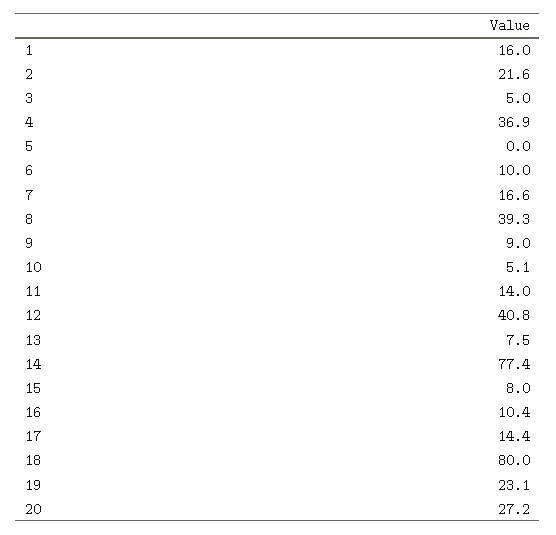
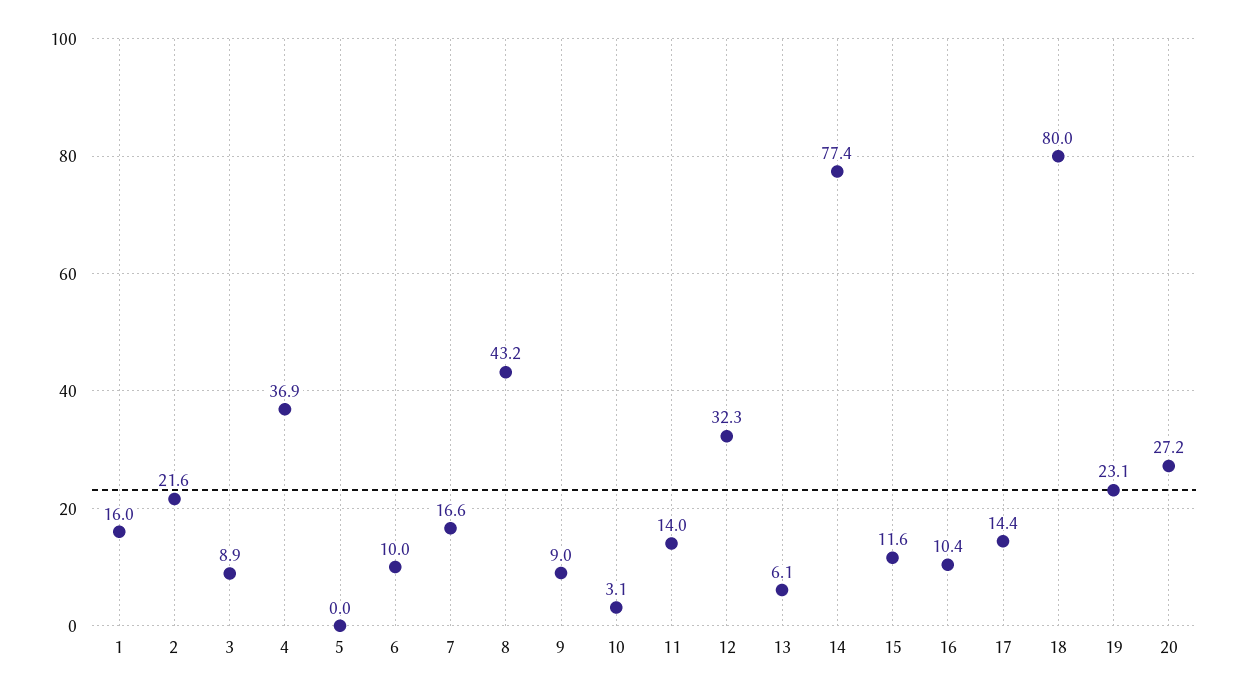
3: 5 -> 8.9
8: 39.3 -> 43.2
10: 5.1 -> 3.1
12: 40.8 -> 32.3
13: 7.5 -> 6.1
15: 8 -> 11.6

